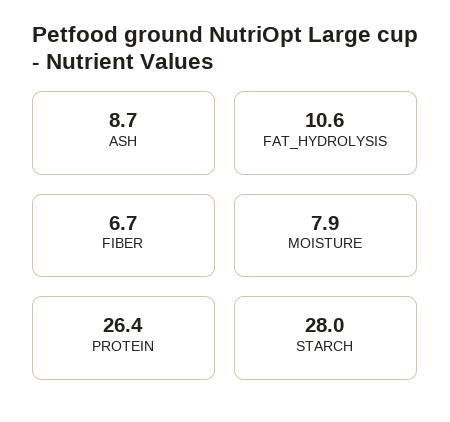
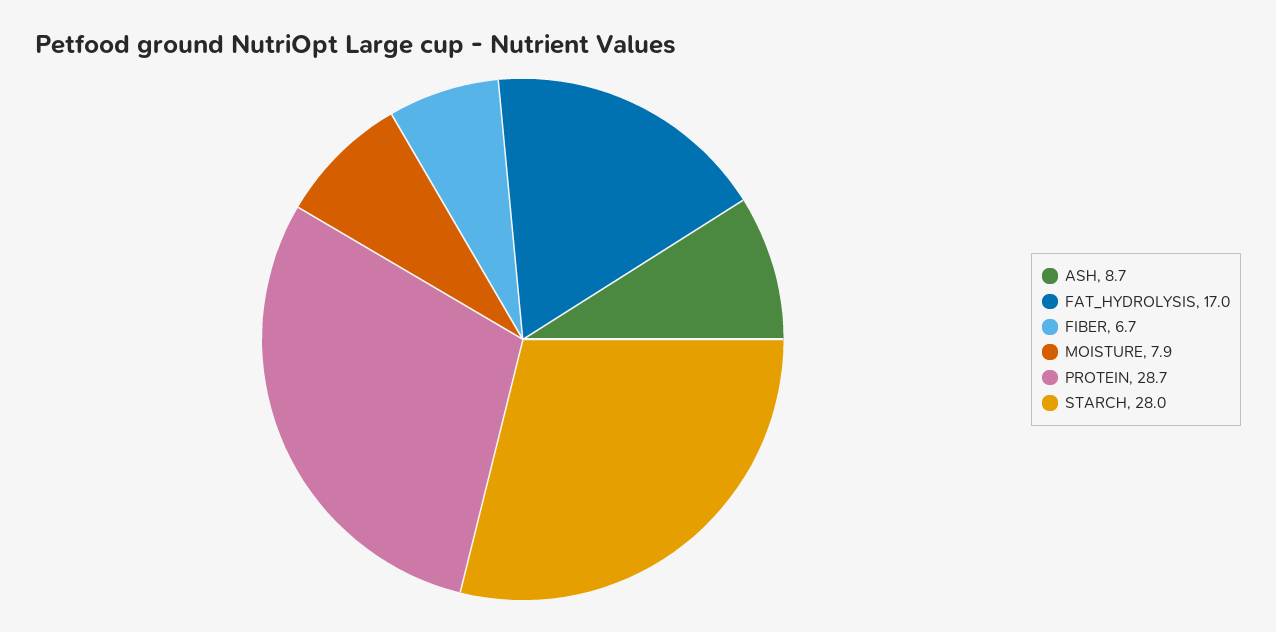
FAT_HYDROLYSIS: 10.6 -> 17
PROTEIN: 26.4 -> 28.7

